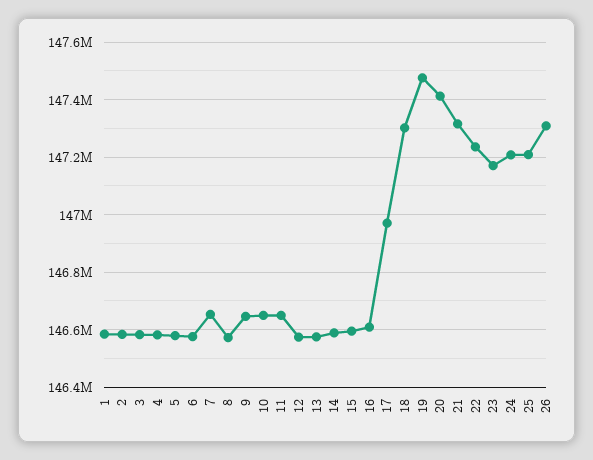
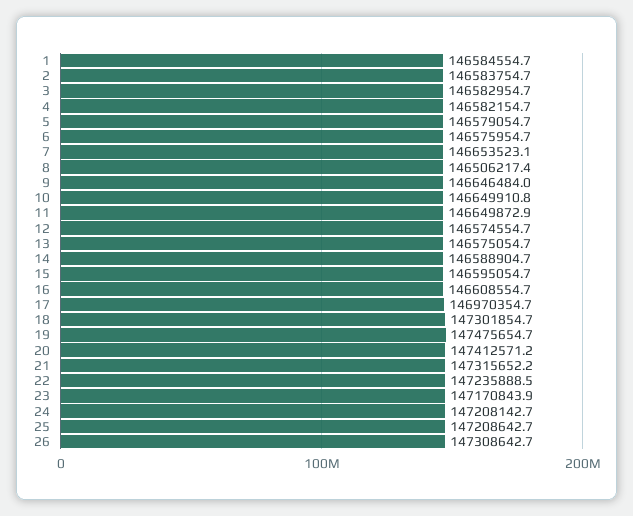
8: 146575000 -> 146506217.4

